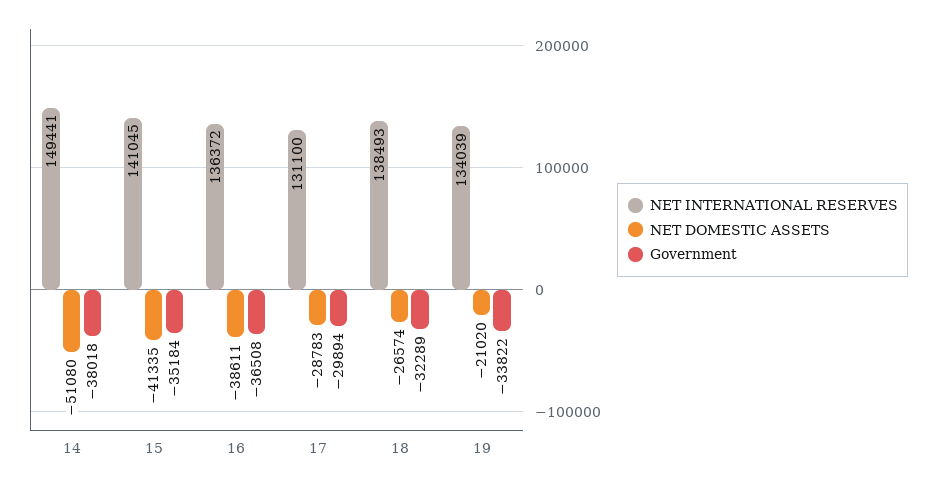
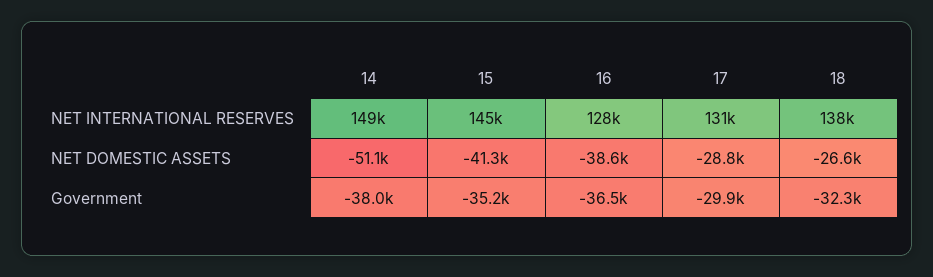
NET INTERNATIONAL RESERVES, 15: 141045 -> 145000
NET INTERNATIONAL RESERVES, 16: 136372 -> 128000
NET INTERNATIONAL RESERVES, 19: 134039 -> none
NET DOMESTIC ASSETS, 19: -21020 -> none
Government, 19: -33822 -> none

